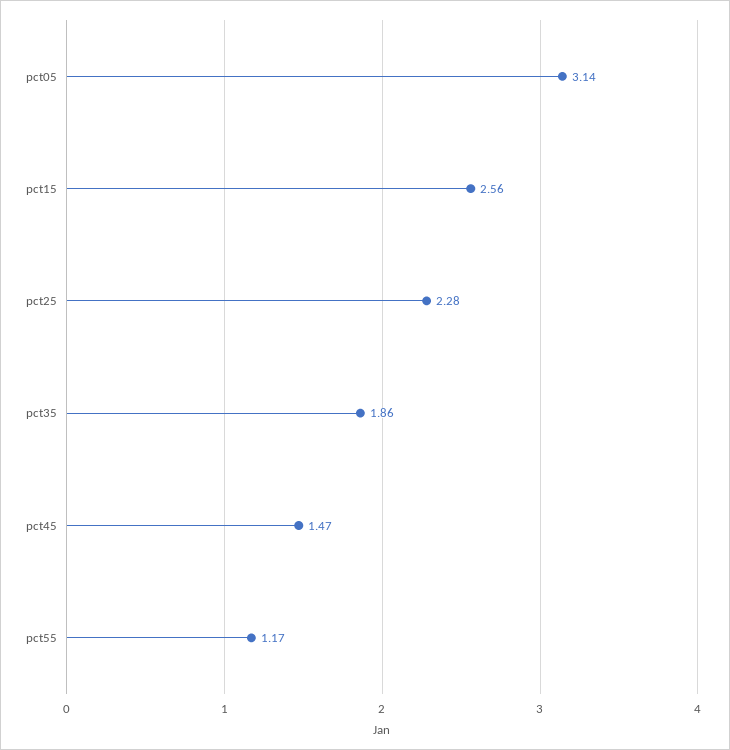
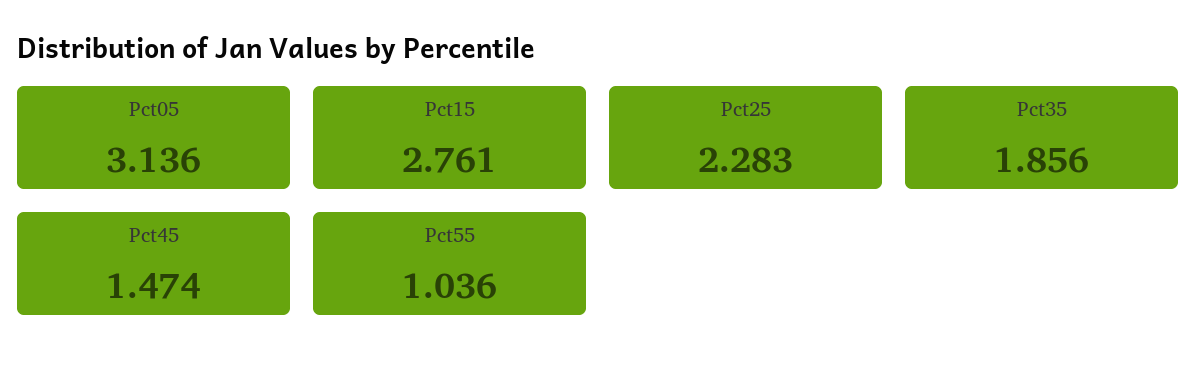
pct15: 2.56 -> 2.761
pct55: 1.17 -> 1.036

